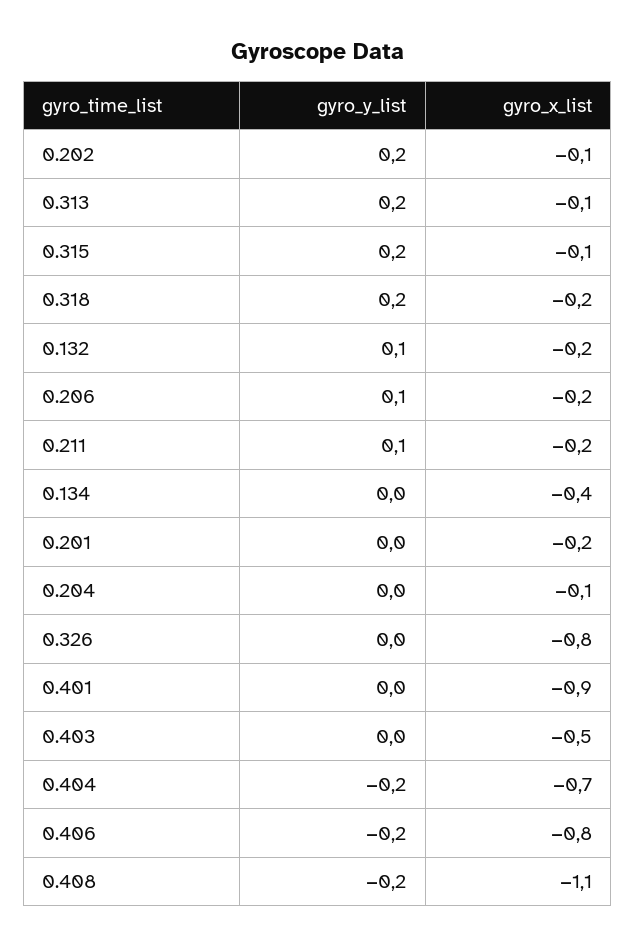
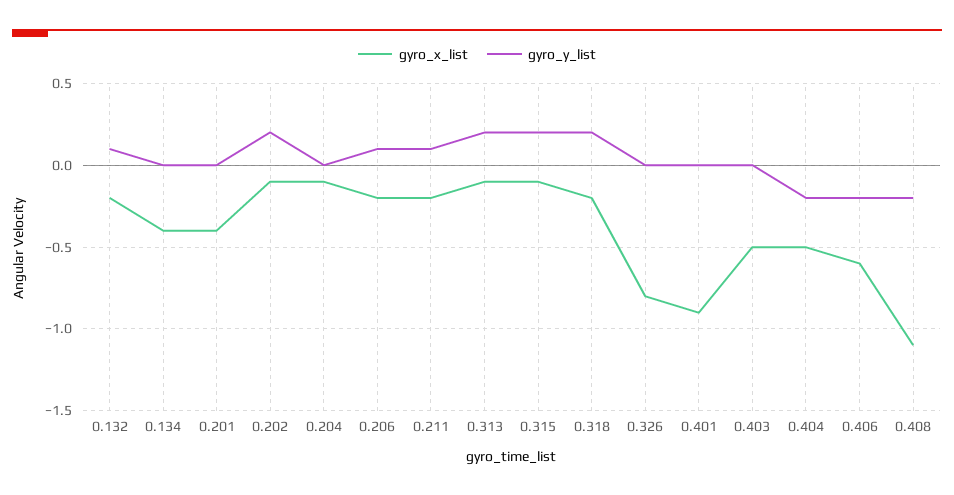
gyro_x_list, 0.201: -0.2 -> -0.4
gyro_x_list, 0.404: -0.7 -> -0.5
gyro_x_list, 0.406: -0.8 -> -0.6

